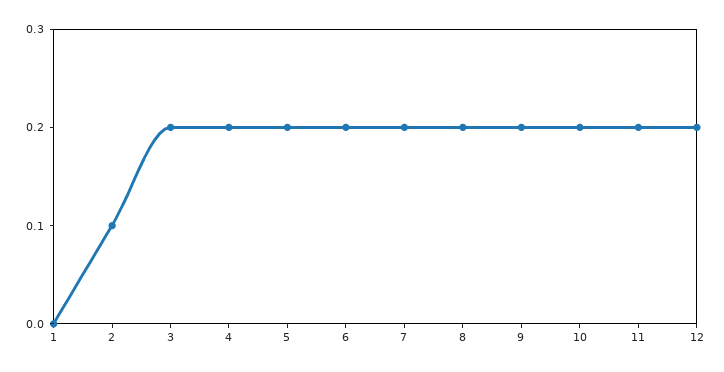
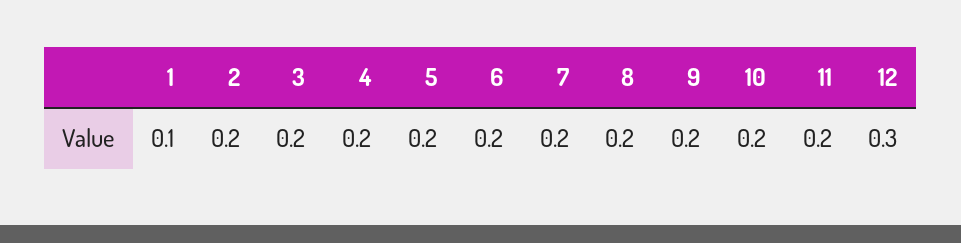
1: 0 -> 0.1
2: 0.1 -> 0.2
12: 0.2 -> 0.3

